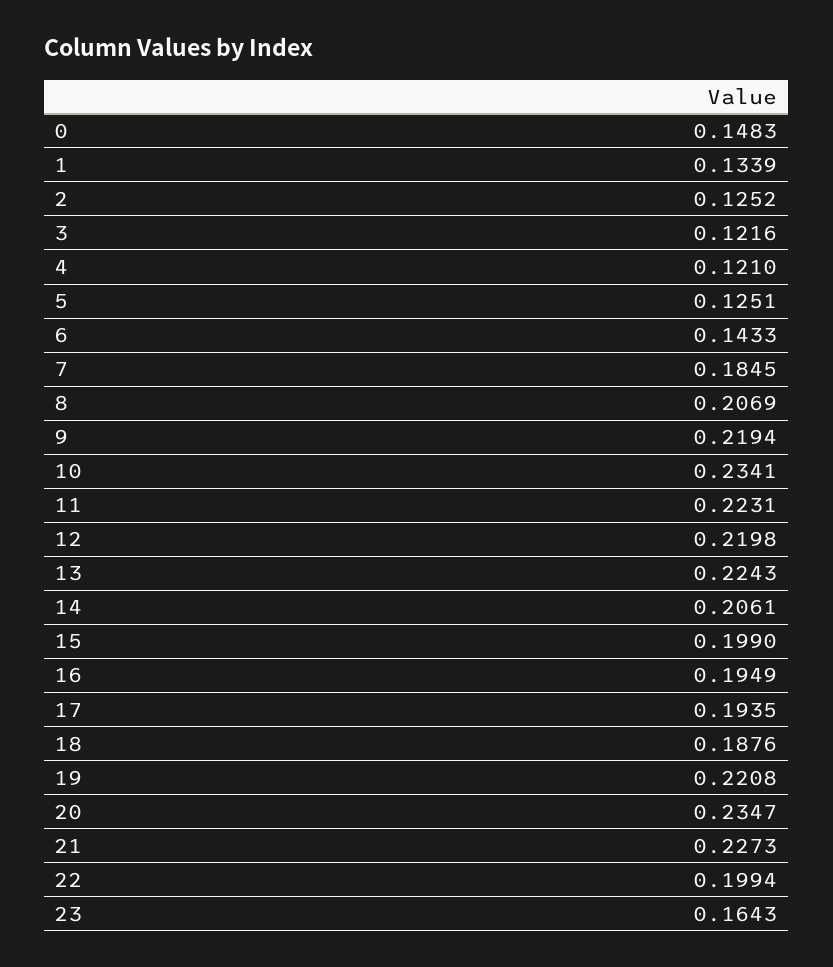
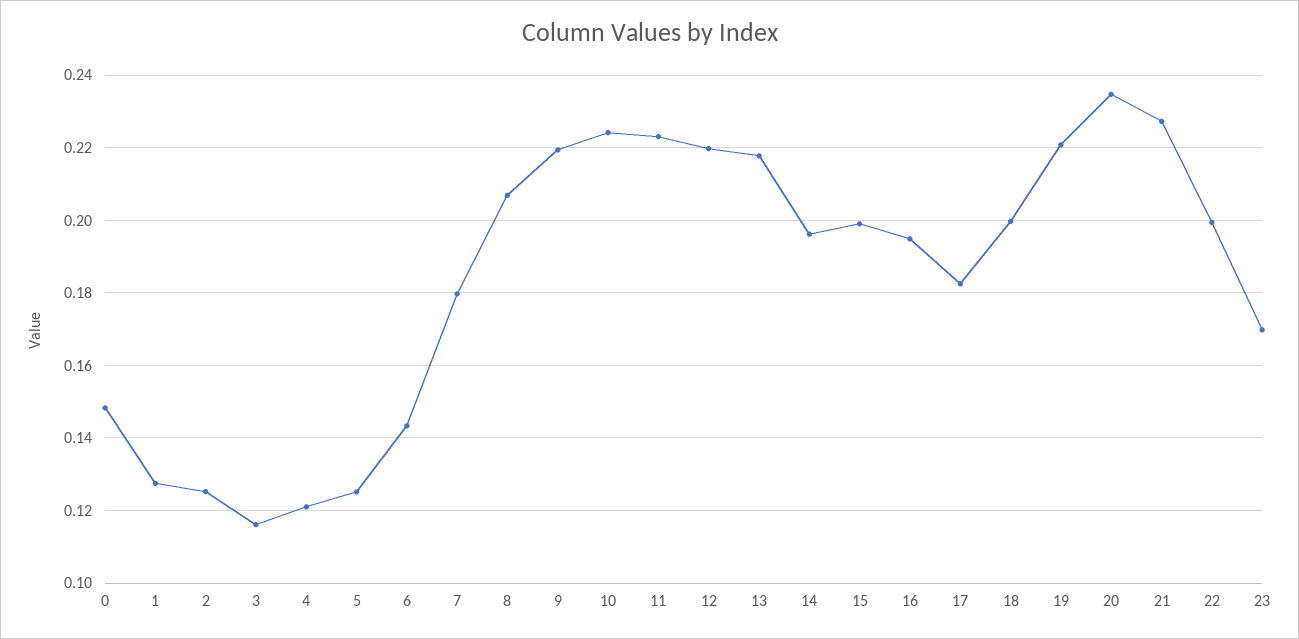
1: 0.1339 -> 0.128
3: 0.1216 -> 0.116
7: 0.1845 -> 0.18
10: 0.2341 -> 0.224
13: 0.2243 -> 0.218
14: 0.2061 -> 0.196
17: 0.1935 -> 0.182
18: 0.1876 -> 0.2
23: 0.1643 -> 0.17

